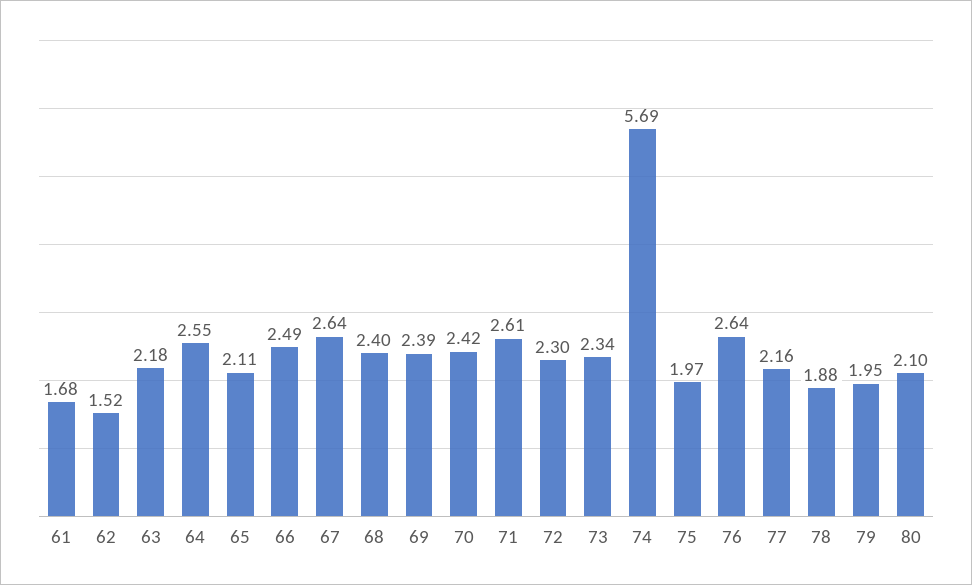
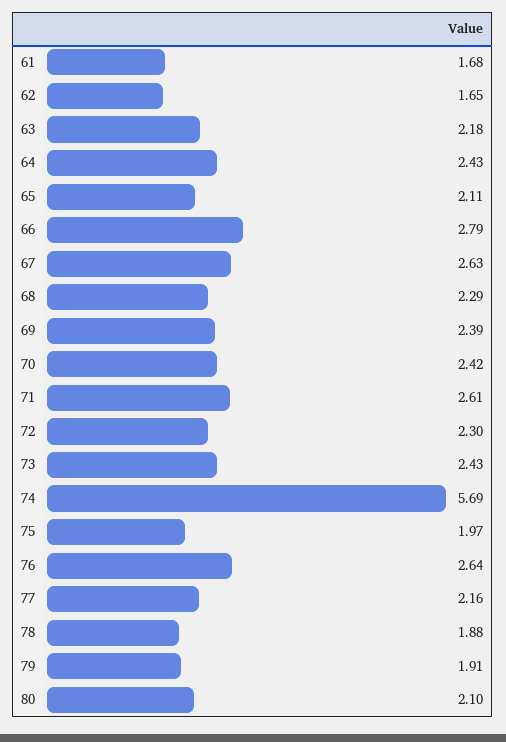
62: 1.52 -> 1.65
64: 2.55 -> 2.43
66: 2.49 -> 2.79
67: 2.64 -> 2.63
68: 2.4 -> 2.29
73: 2.34 -> 2.43
79: 1.95 -> 1.91

